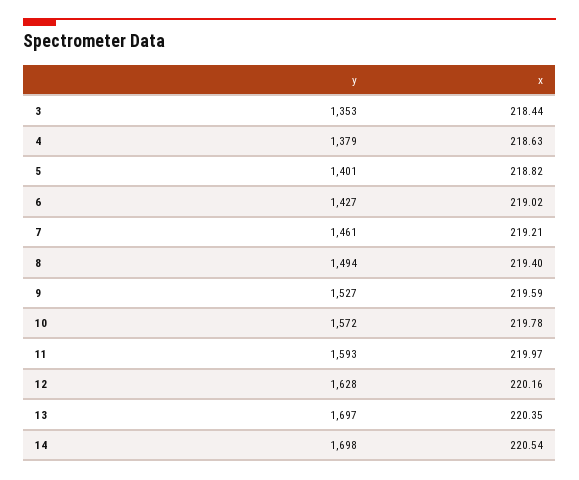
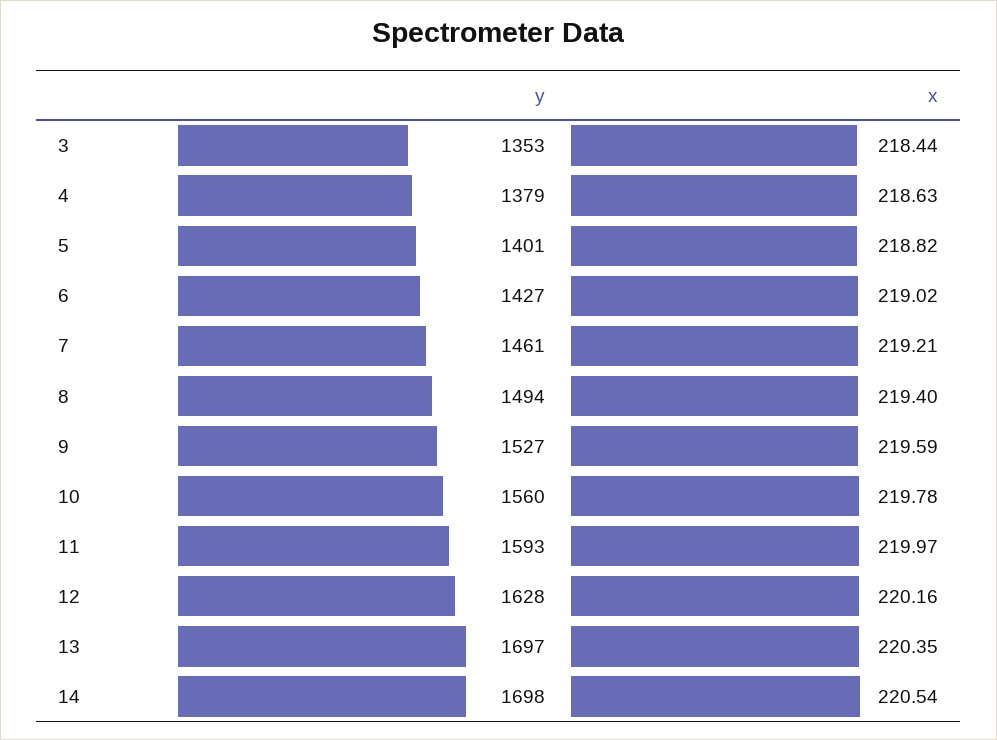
y, 10: 1572 -> 1560

